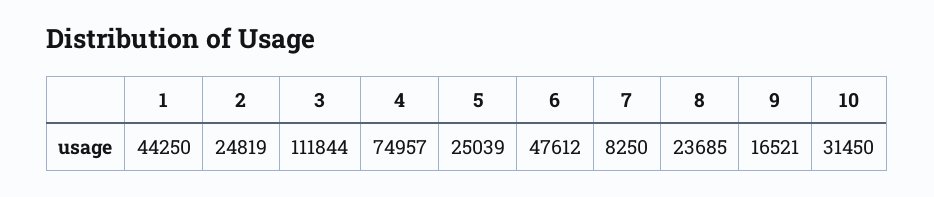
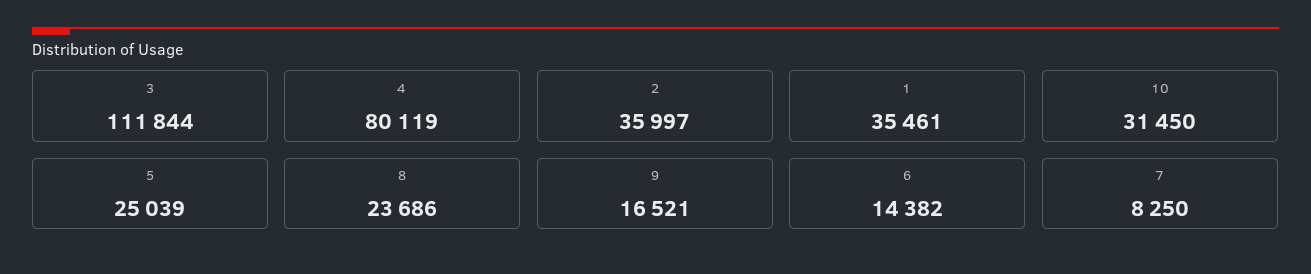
1: 44250 -> 35461
2: 24819 -> 35997
4: 74957 -> 80119
6: 47612 -> 14382
8: 23685 -> 23686

